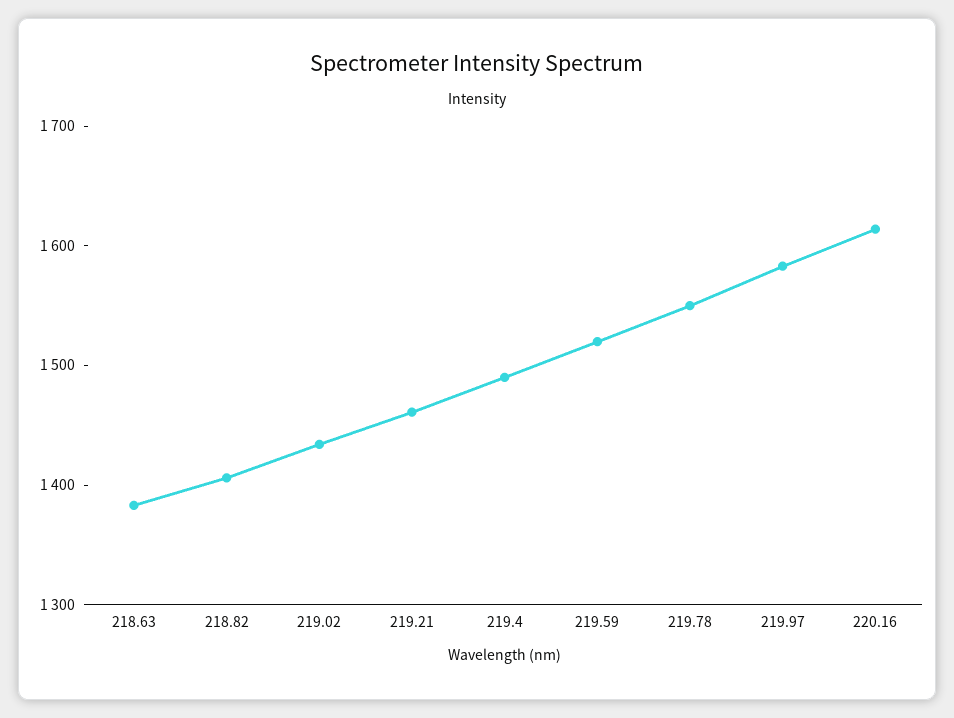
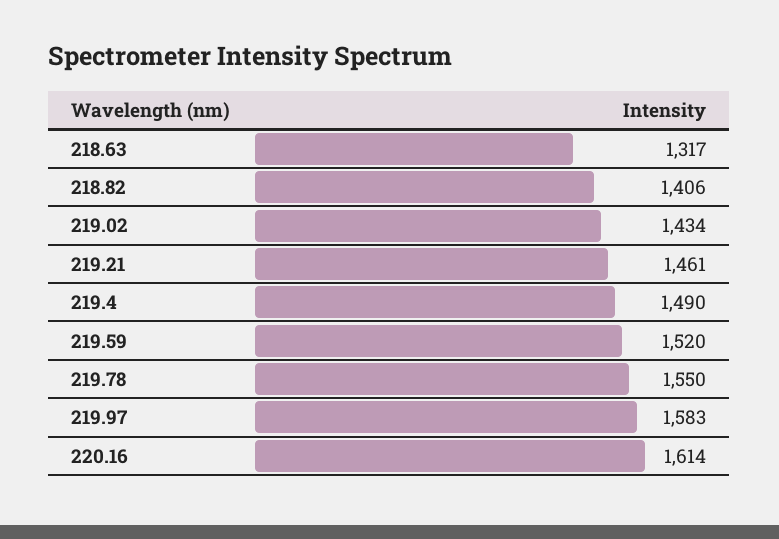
218.63: 1380 -> 1317

